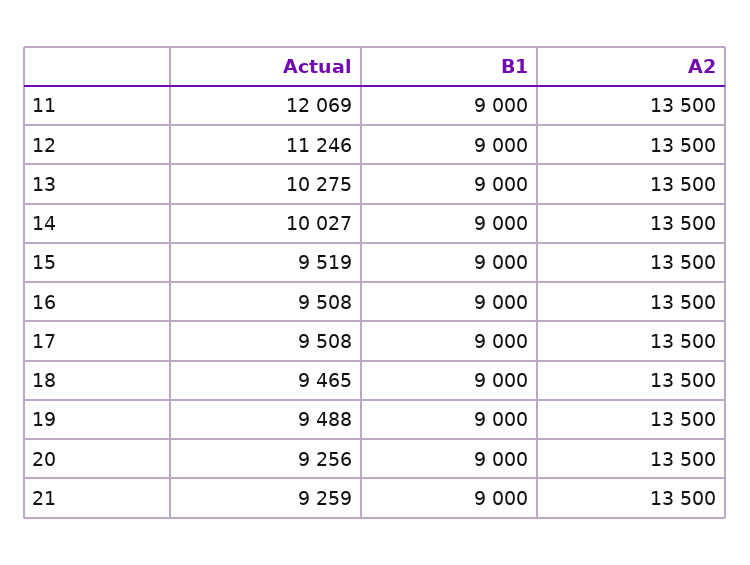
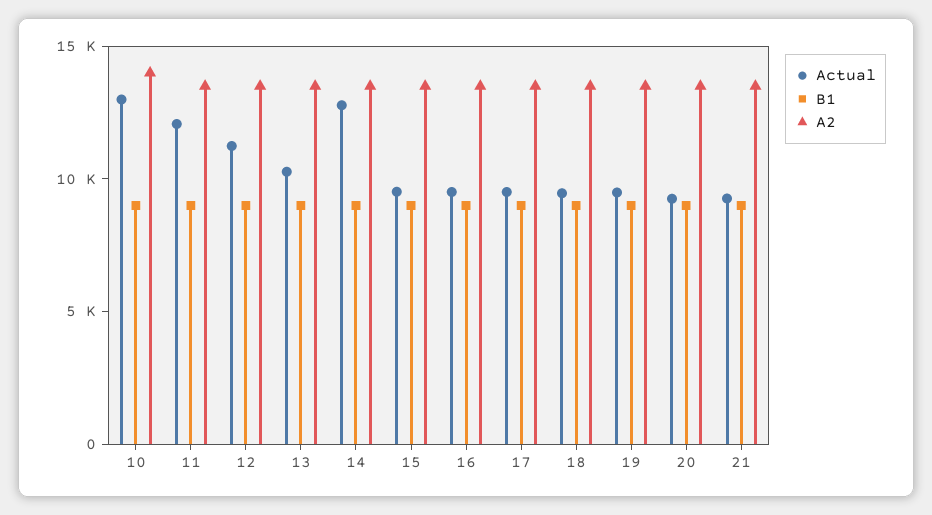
Actual, 14: 10027 -> 13000
Actual, 10: none -> 13000
B1, 10: none -> 9000
A2, 10: none -> 14000

